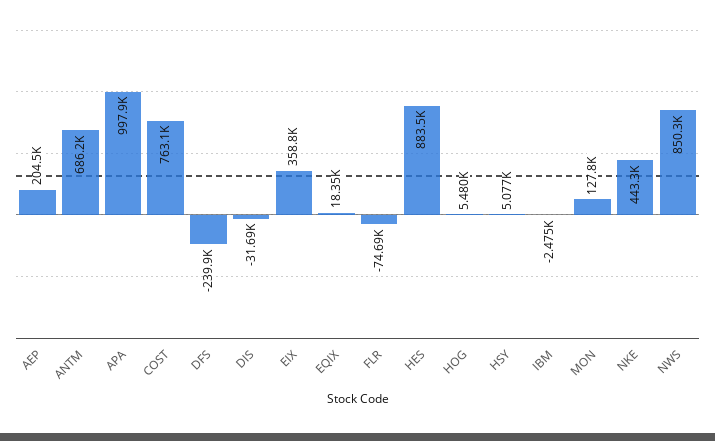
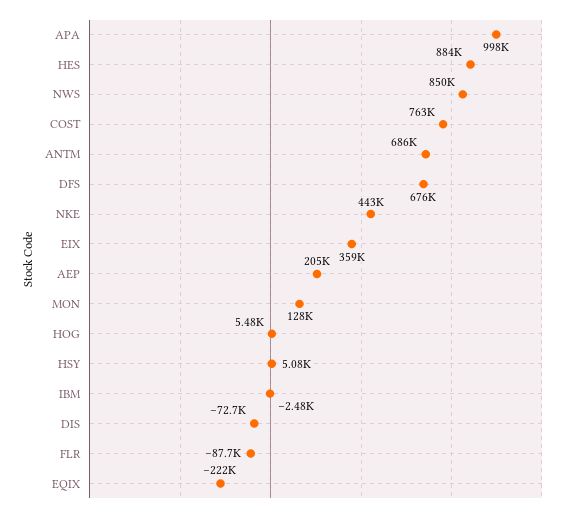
DFS: -239900 -> 676000
DIS: -31690 -> -72700
EQIX: 18350 -> -222000
FLR: -74690 -> -87700

